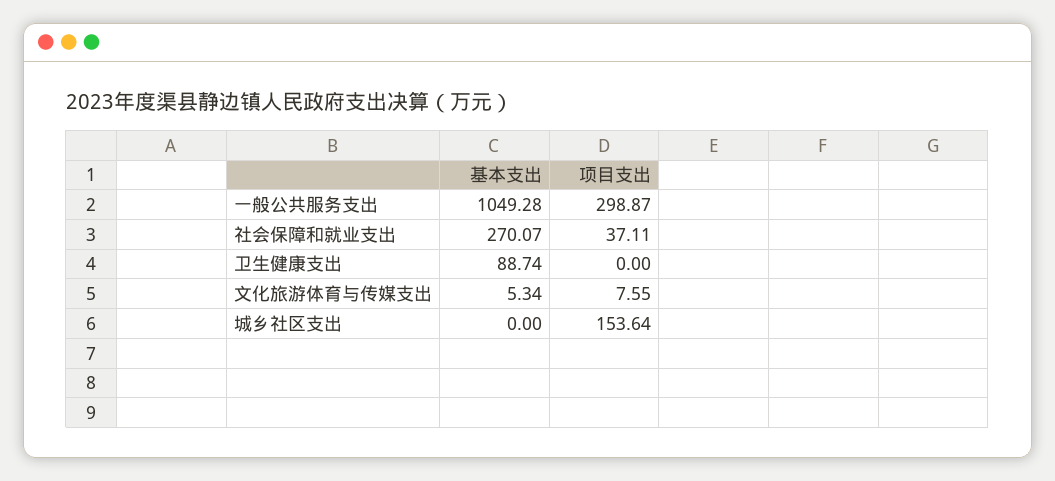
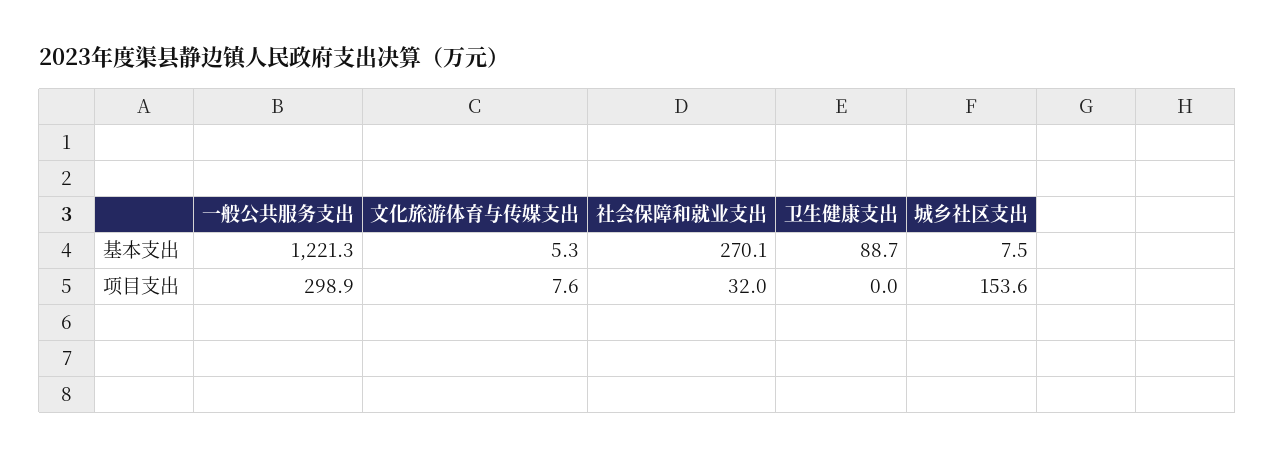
基本支出, 一般公共服务支出: 1049.28 -> 1221.3
项目支出, 社会保障和就业支出: 37.11 -> 32
基本支出, 城乡社区支出: 0 -> 7.5

